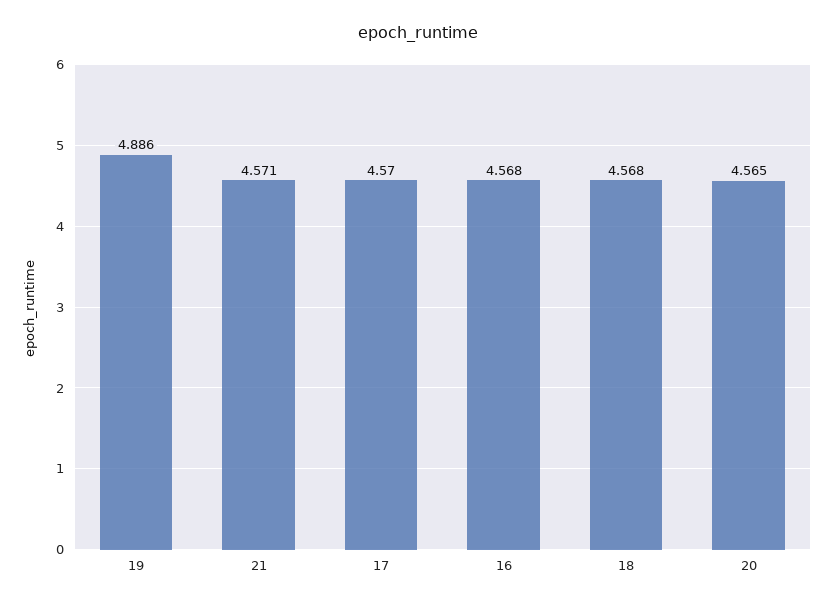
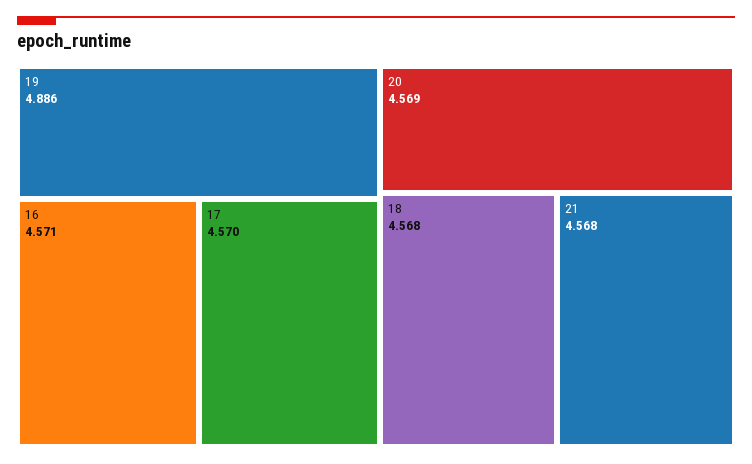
21: 4.571 -> 4.568
16: 4.568 -> 4.571
20: 4.565 -> 4.569

